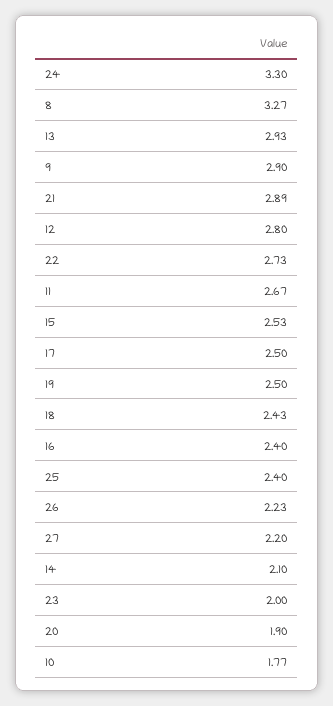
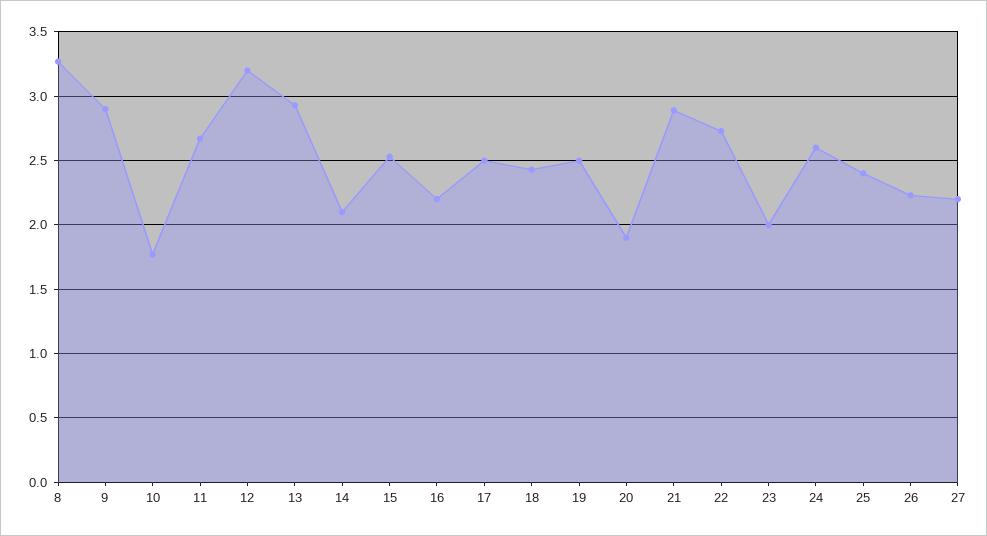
24: 3.3 -> 2.6
12: 2.8 -> 3.2
16: 2.4 -> 2.2

